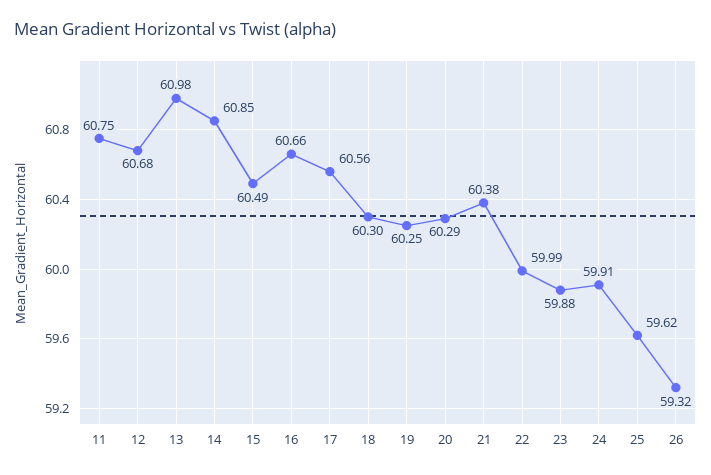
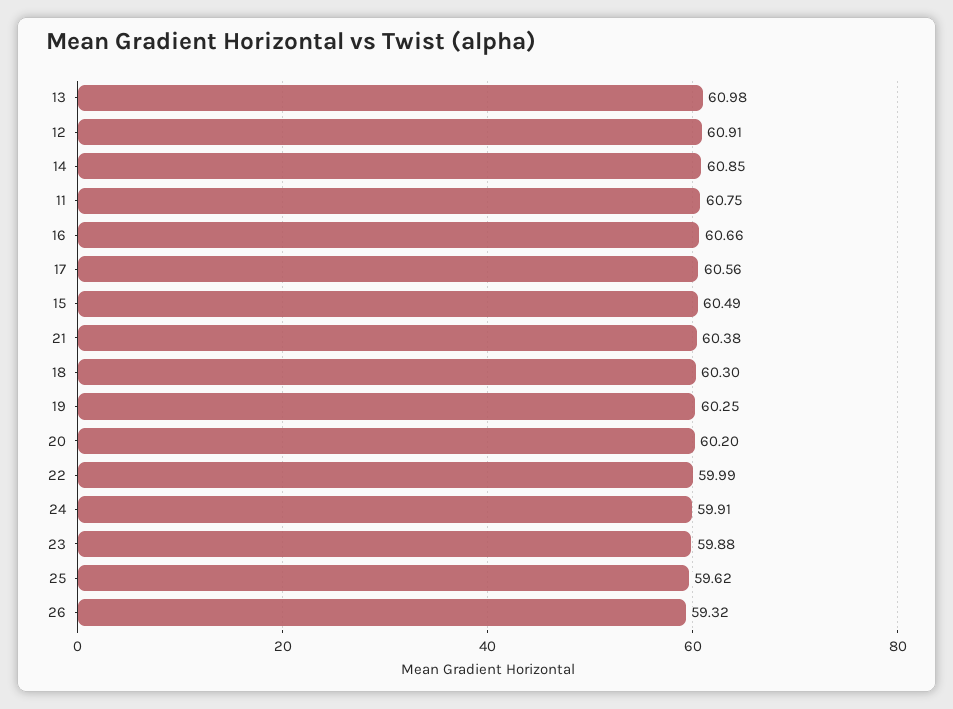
12: 60.68 -> 60.91
20: 60.29 -> 60.2

